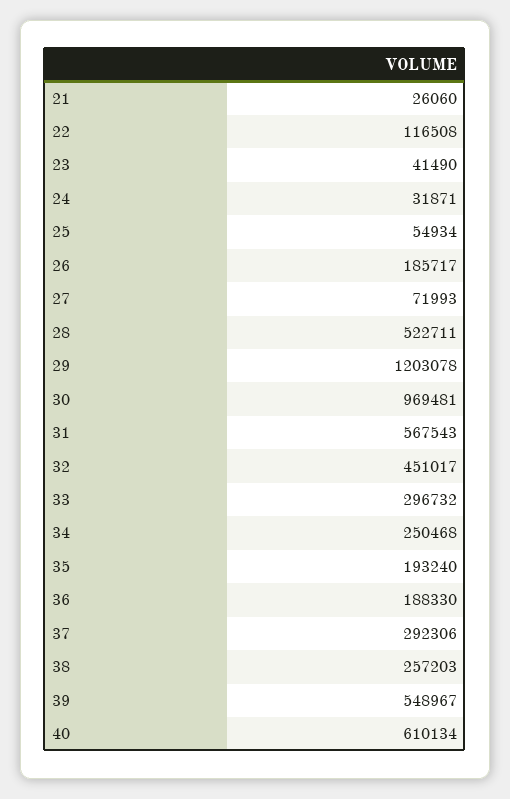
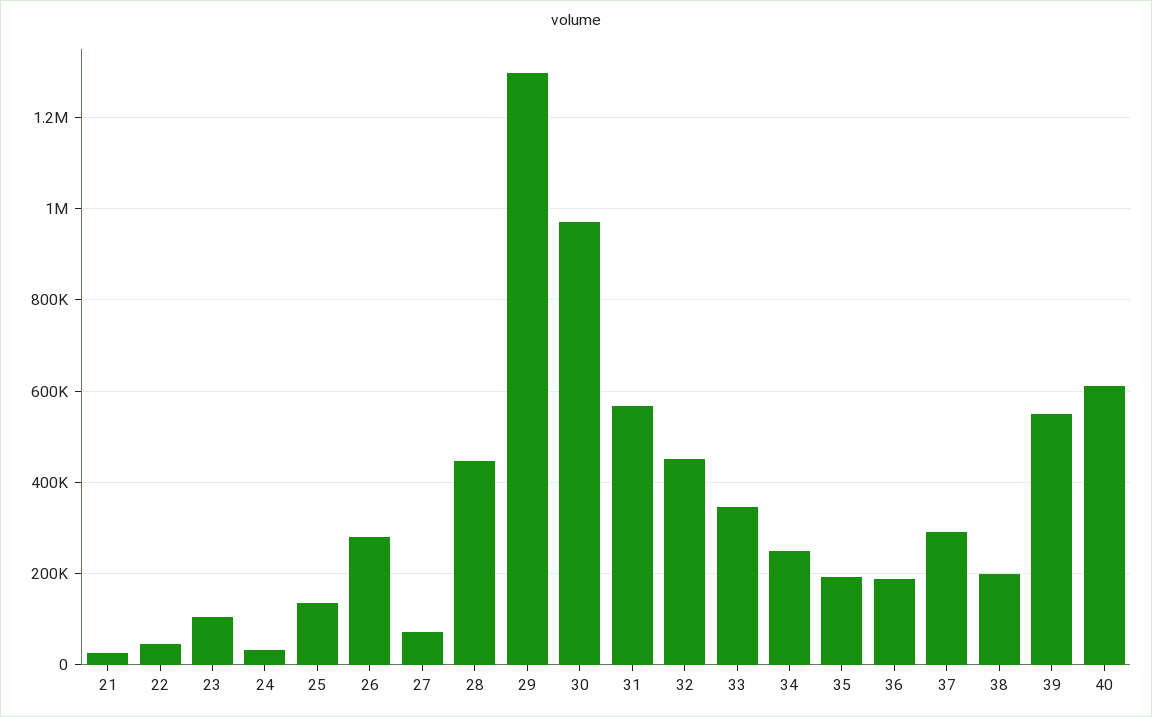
22: 116508 -> 40000
23: 41490 -> 100000
25: 54934 -> 140000
26: 185717 -> 280000
28: 522711 -> 440000
29: 1203078 -> 1300000
33: 296732 -> 340000
38: 257203 -> 200000

